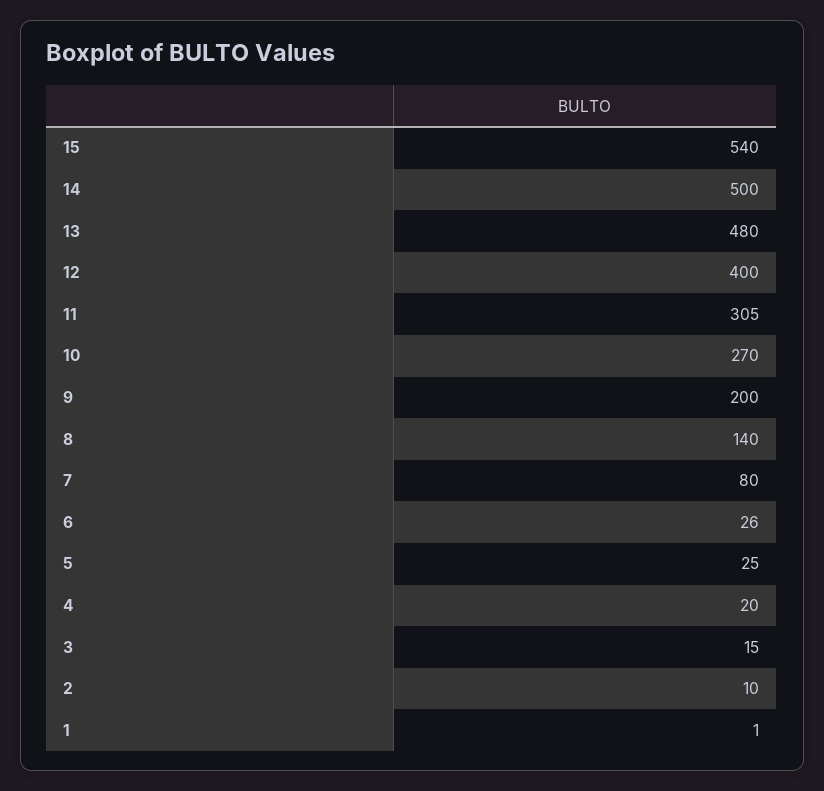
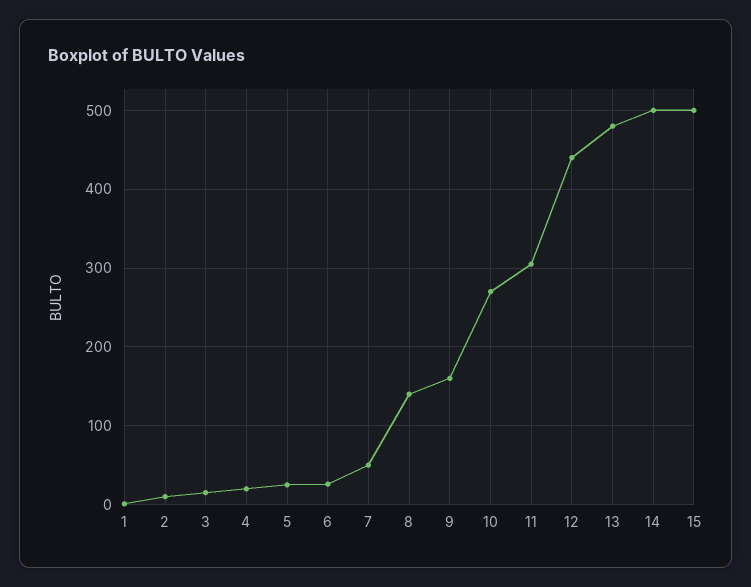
15: 540 -> 500
12: 400 -> 440
9: 200 -> 160
7: 80 -> 50

